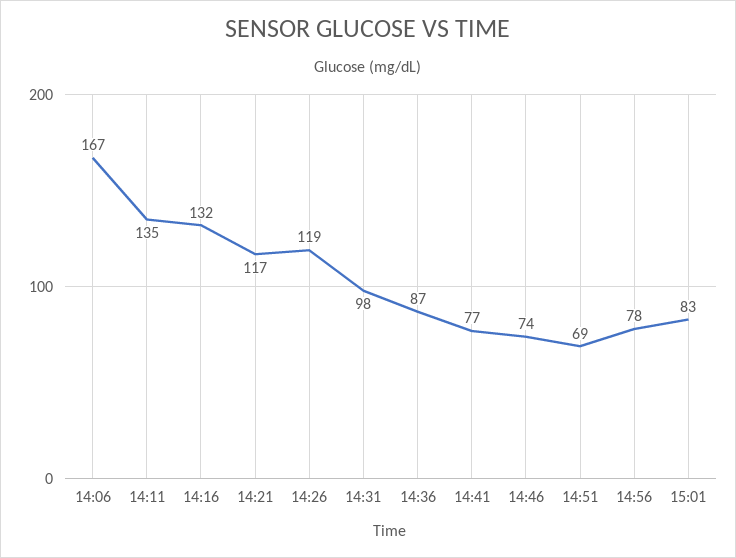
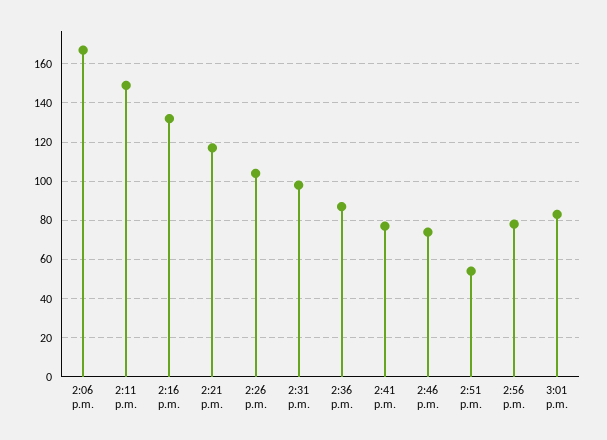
14:11: 135 -> 150
14:26: 119 -> 105
14:51: 69 -> 55

